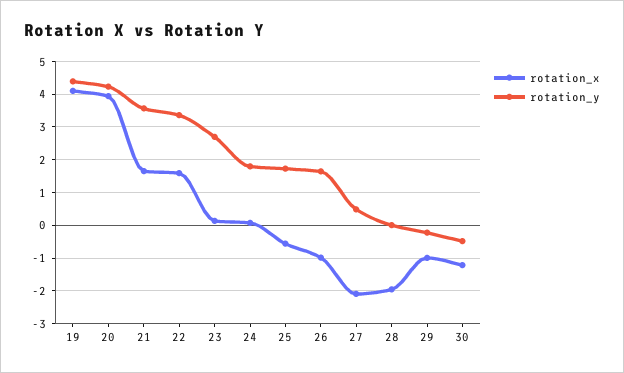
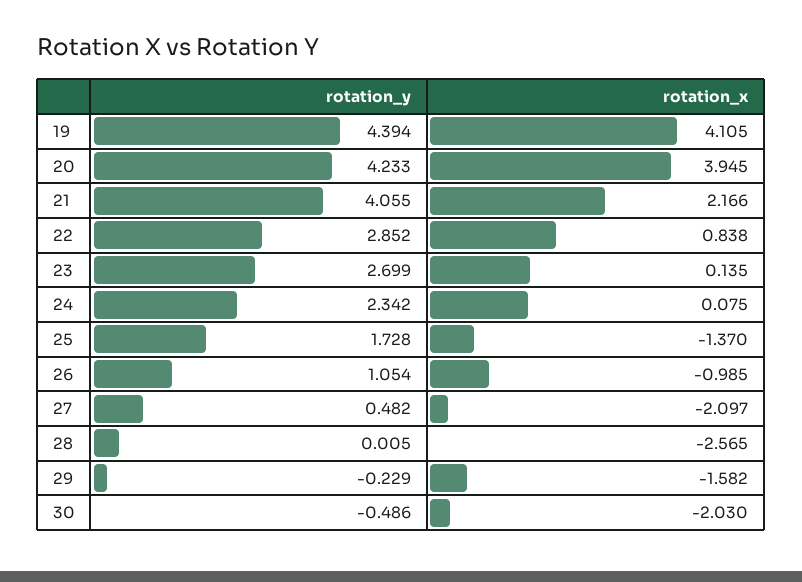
rotation_x, 21: 1.6 -> 2.166
rotation_y, 21: 3.6 -> 4.055
rotation_x, 22: 1.6 -> 0.838
rotation_y, 22: 3.4 -> 2.852
rotation_y, 24: 1.8 -> 2.342
rotation_x, 25: -0.6 -> -1.37
rotation_y, 26: 1.6 -> 1.054
rotation_x, 28: -2 -> -2.565
rotation_x, 29: -1 -> -1.582
rotation_x, 30: -1.2 -> -2.03

